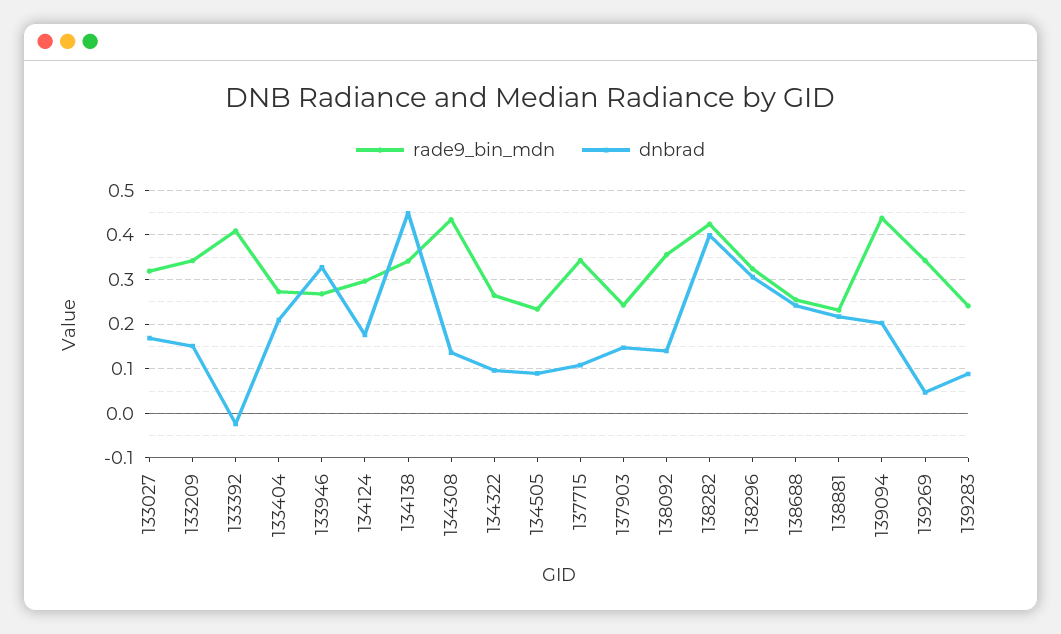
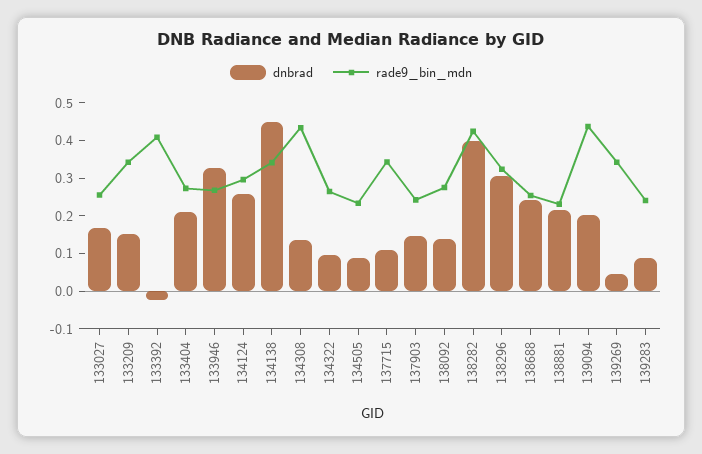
rade9_bin_mdn, 133027: 0.32 -> 0.25
dnbrad, 134124: 0.18 -> 0.25
rade9_bin_mdn, 138092: 0.36 -> 0.275

